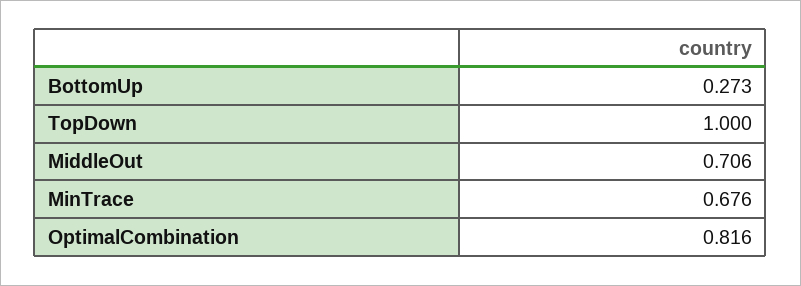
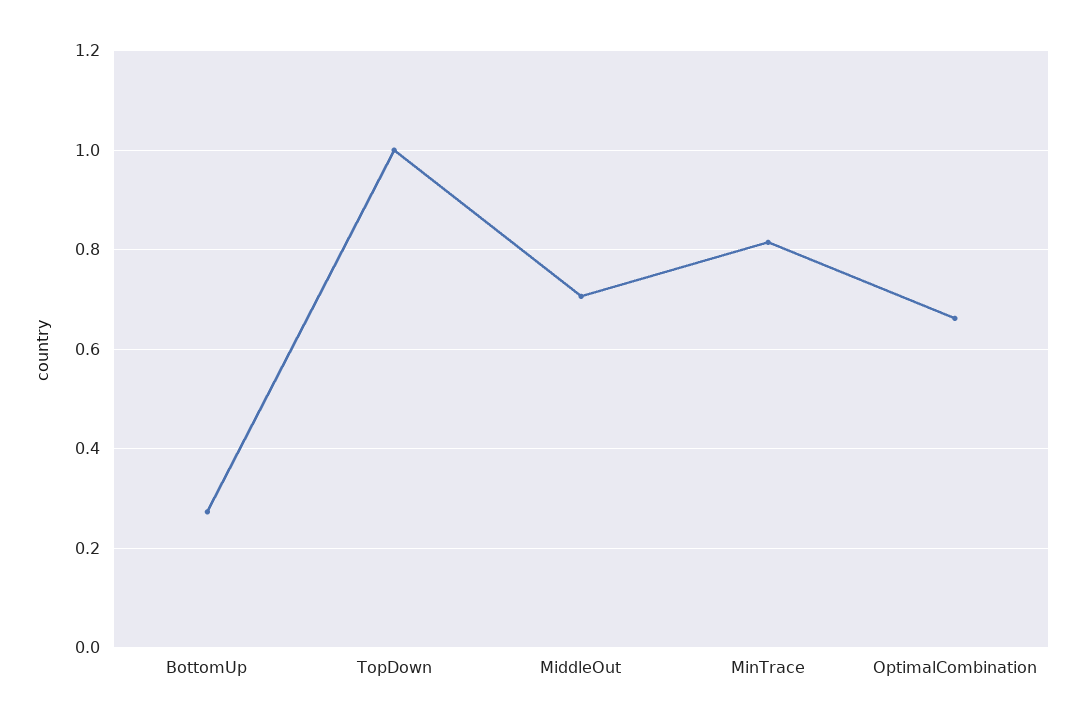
MinTrace: 0.676 -> 0.82
OptimalCombination: 0.816 -> 0.66

